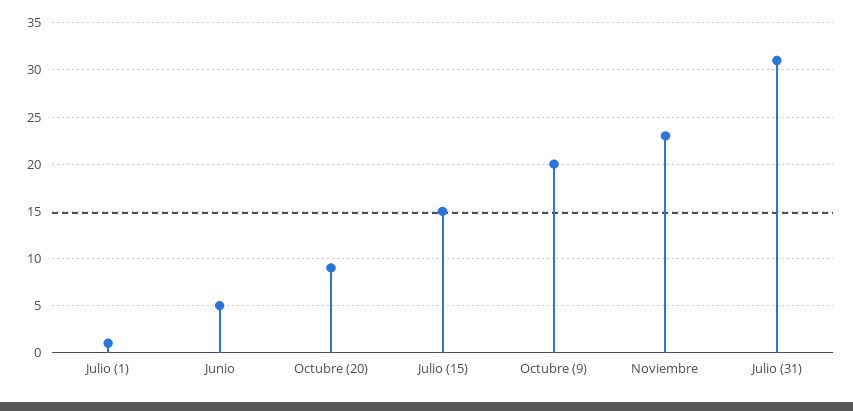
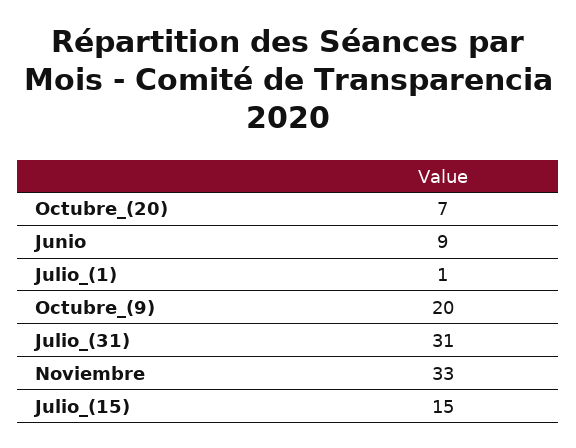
Junio: 5 -> 9
Octubre (20): 9 -> 7
Noviembre: 23 -> 33

